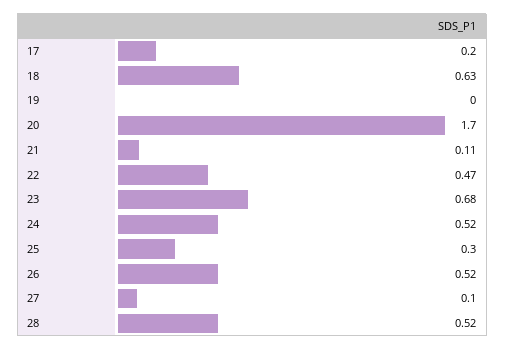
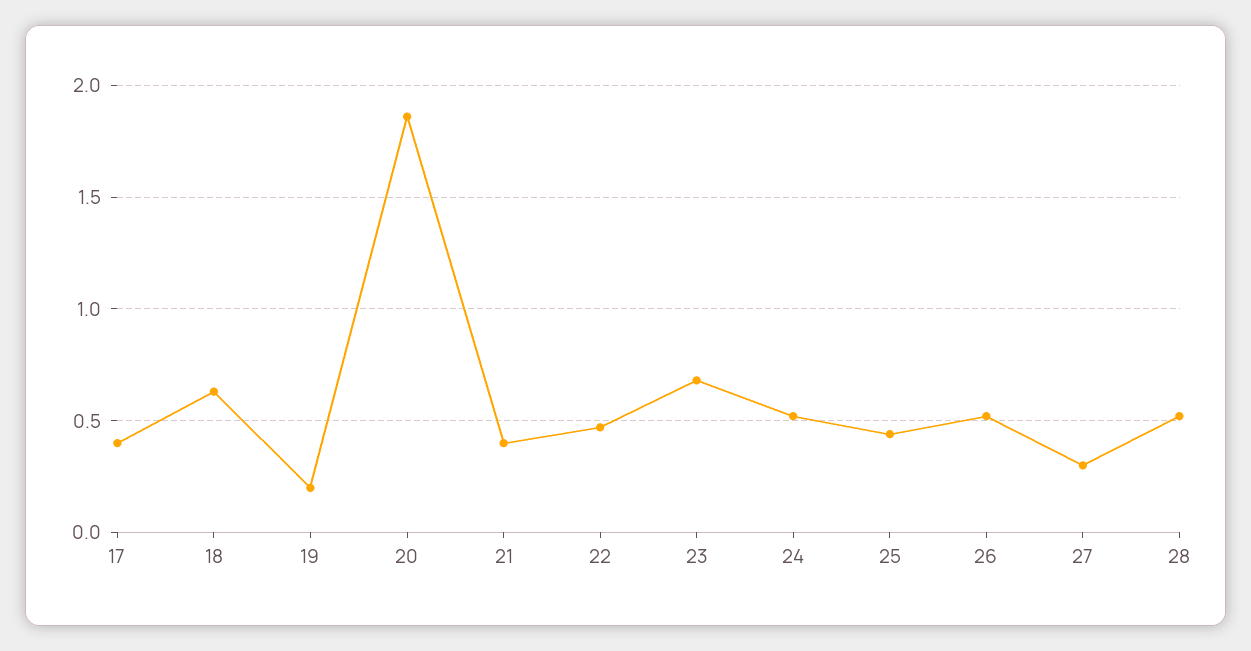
17: 0.2 -> 0.4
19: 0 -> 0.2
20: 1.7 -> 1.85
21: 0.11 -> 0.4
25: 0.3 -> 0.45
27: 0.1 -> 0.3

